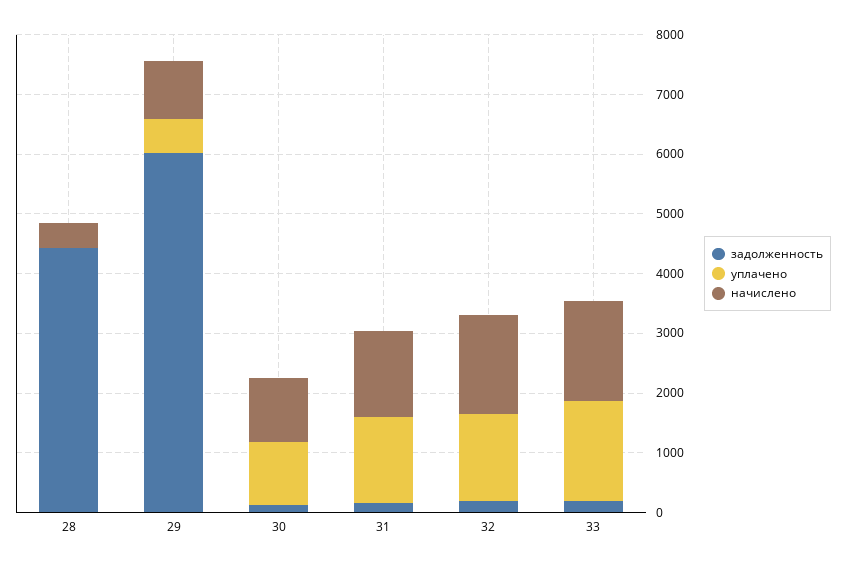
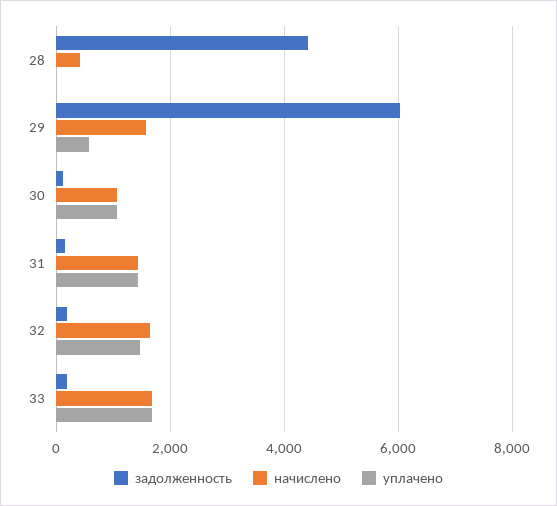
начислено, 29: 1000 -> 1600

